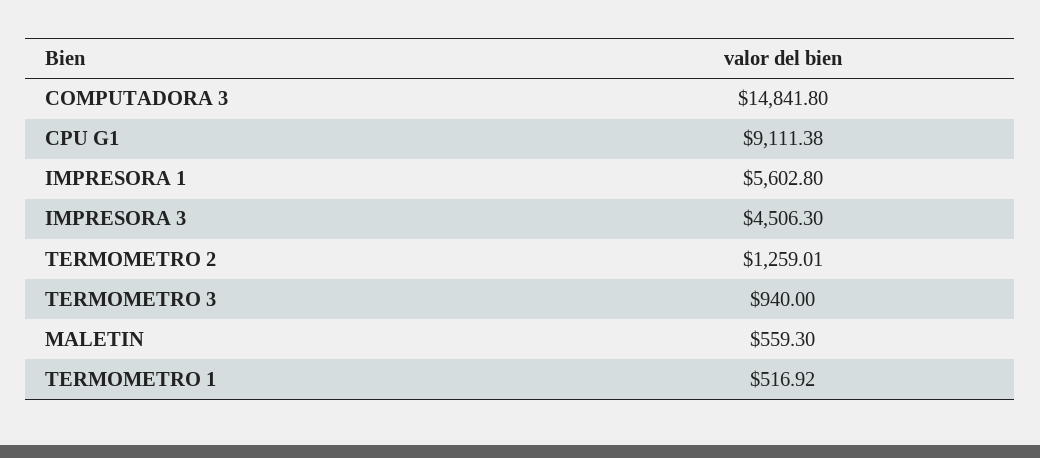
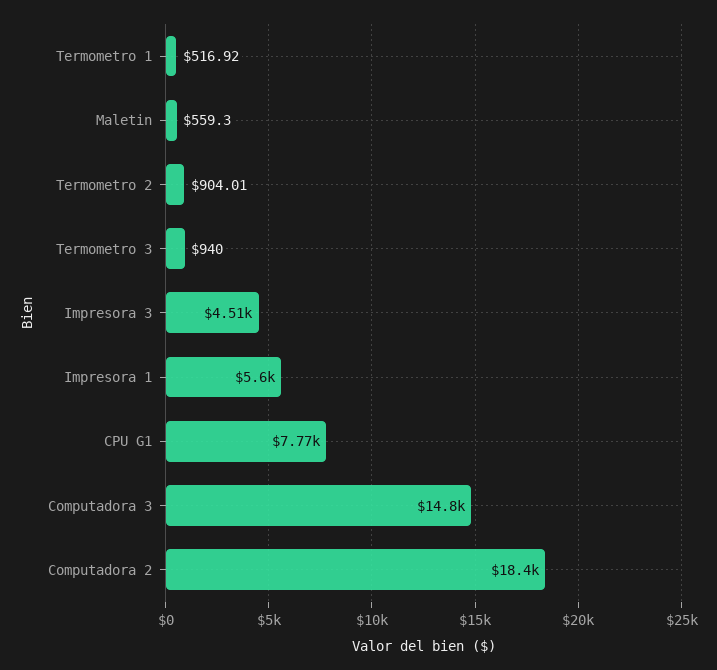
CPU G1: 9111.38 -> 7770
TERMOMETRO 2: 1259.01 -> 904.01
Computadora 2: none -> 18400

